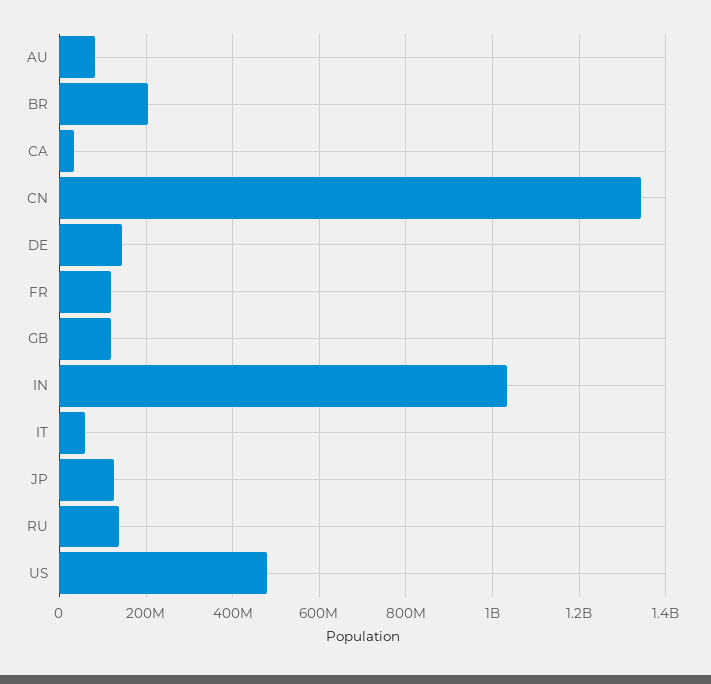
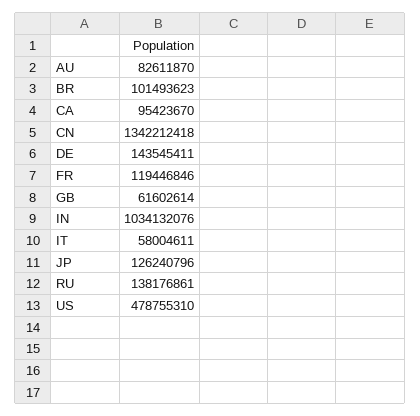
BR: 200000000 -> 101493623
CA: 40000000 -> 95423670
GB: 120000000 -> 61602614

